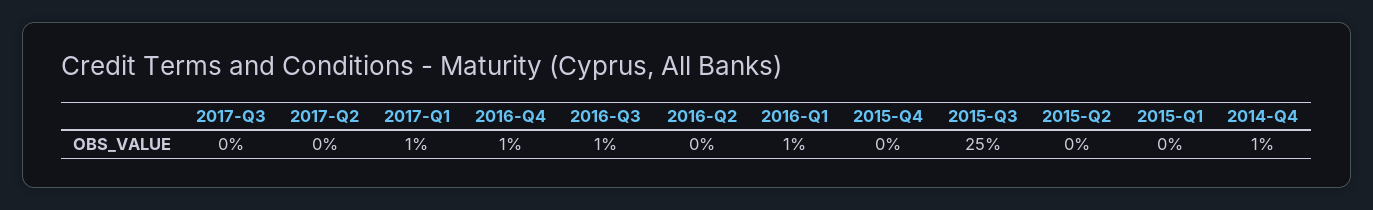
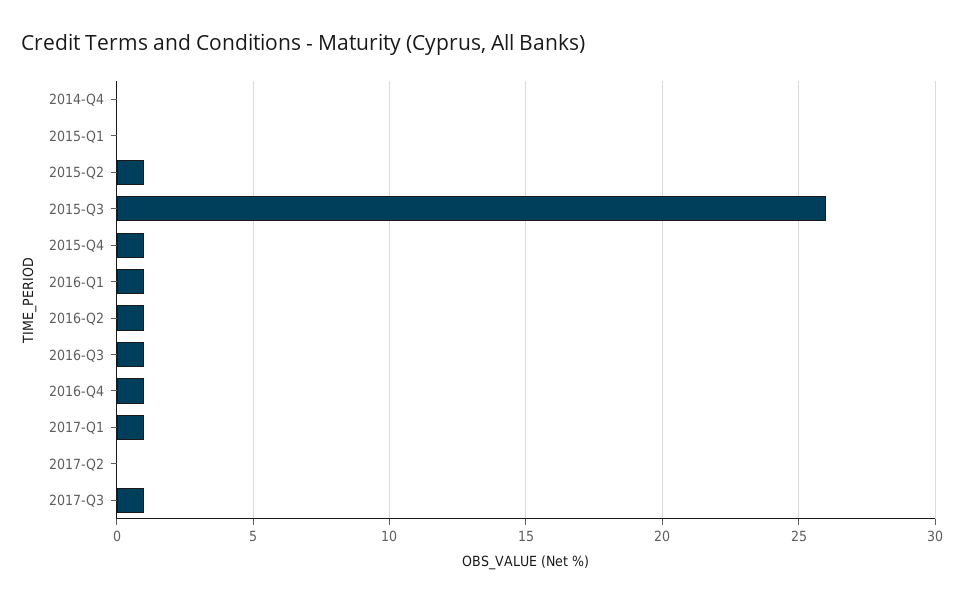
2017-Q3: 0 -> 1
2016-Q2: 0 -> 1
2015-Q4: 0 -> 1
2015-Q3: 25 -> 26
2015-Q2: 0 -> 1
2014-Q4: 1 -> 0

